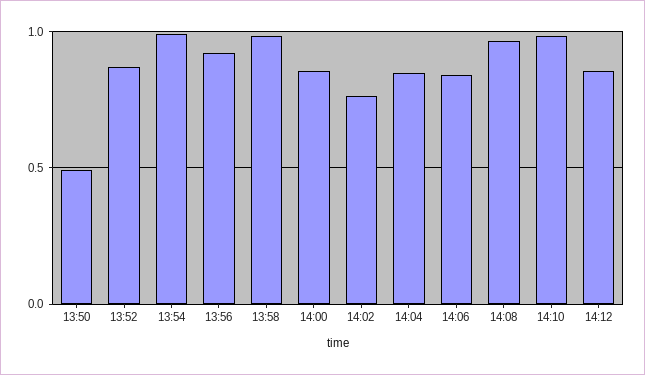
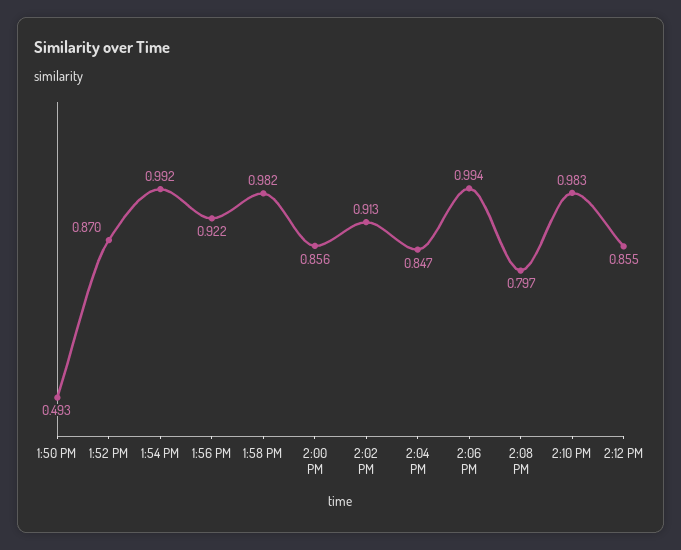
14:02: 0.75 -> 0.913
14:06: 0.85 -> 0.994
14:08: 0.95 -> 0.797

